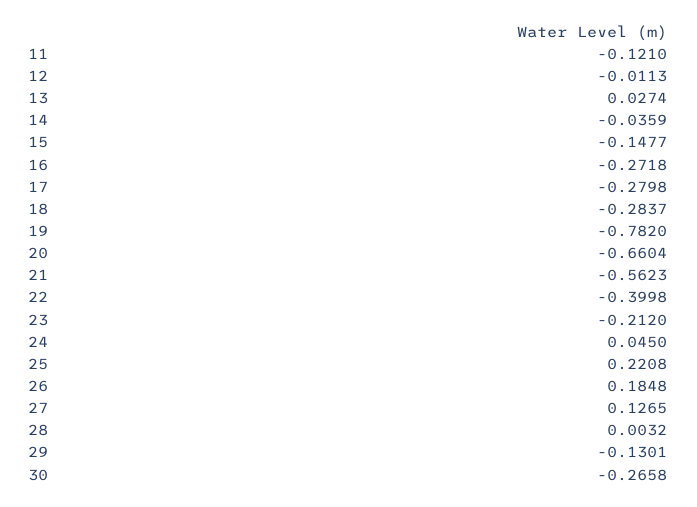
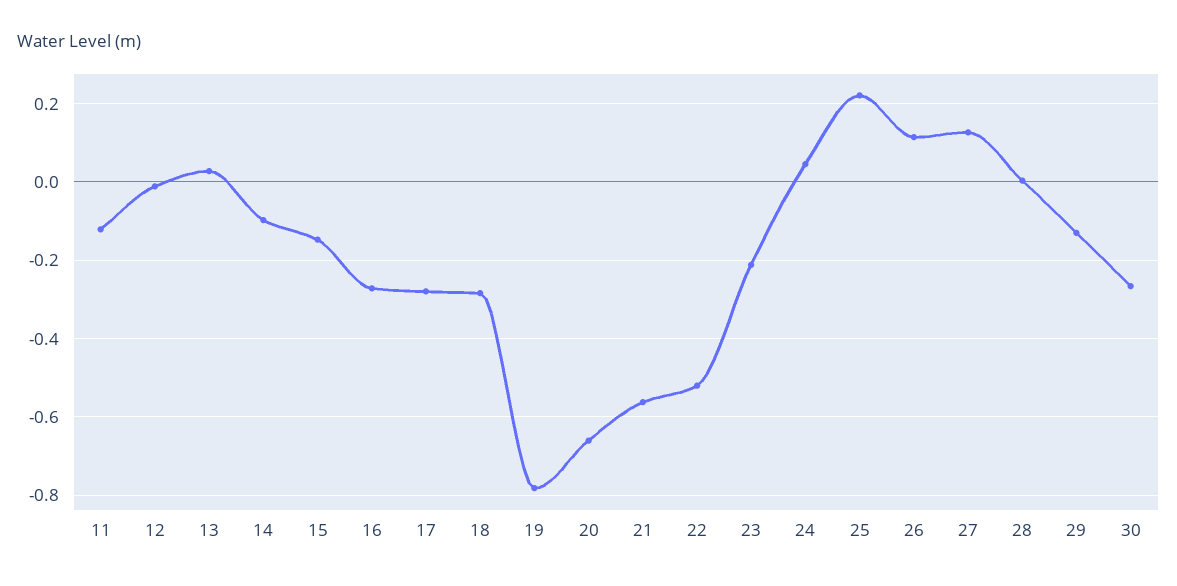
14: -0.0359 -> -0.1
22: -0.3998 -> -0.52
26: 0.1848 -> 0.12

